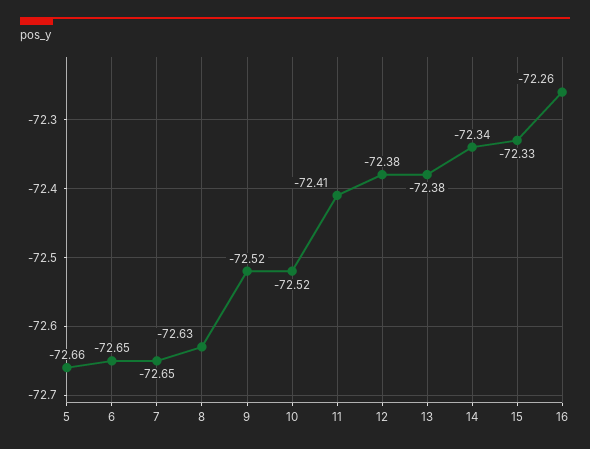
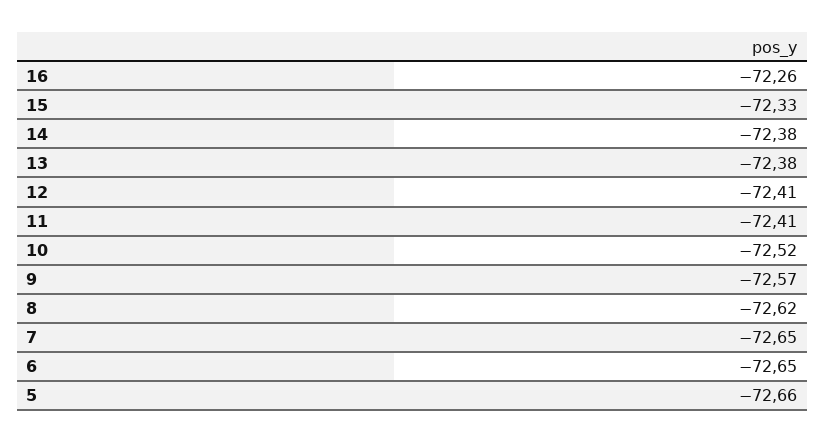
8: -72.63 -> -72.62
9: -72.52 -> -72.57
12: -72.38 -> -72.41
14: -72.34 -> -72.38

